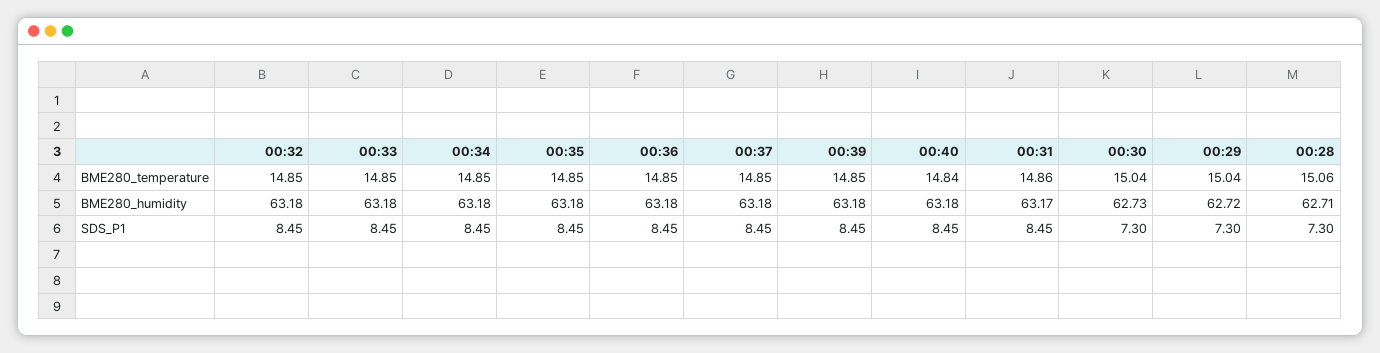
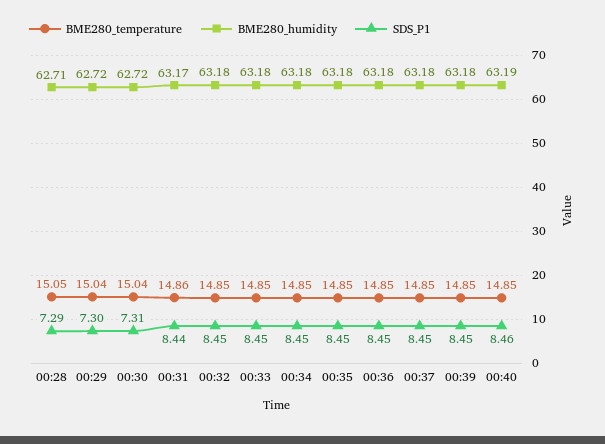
BME280_temperature, 00:40: 14.84 -> 14.85
BME280_temperature, 00:28: 15.06 -> 15.05
BME280_humidity, 00:40: 63.18 -> 63.19
BME280_humidity, 00:30: 62.73 -> 62.72
SDS_P1, 00:40: 8.45 -> 8.46
SDS_P1, 00:31: 8.45 -> 8.44
SDS_P1, 00:30: 7.3 -> 7.31
SDS_P1, 00:28: 7.3 -> 7.29

